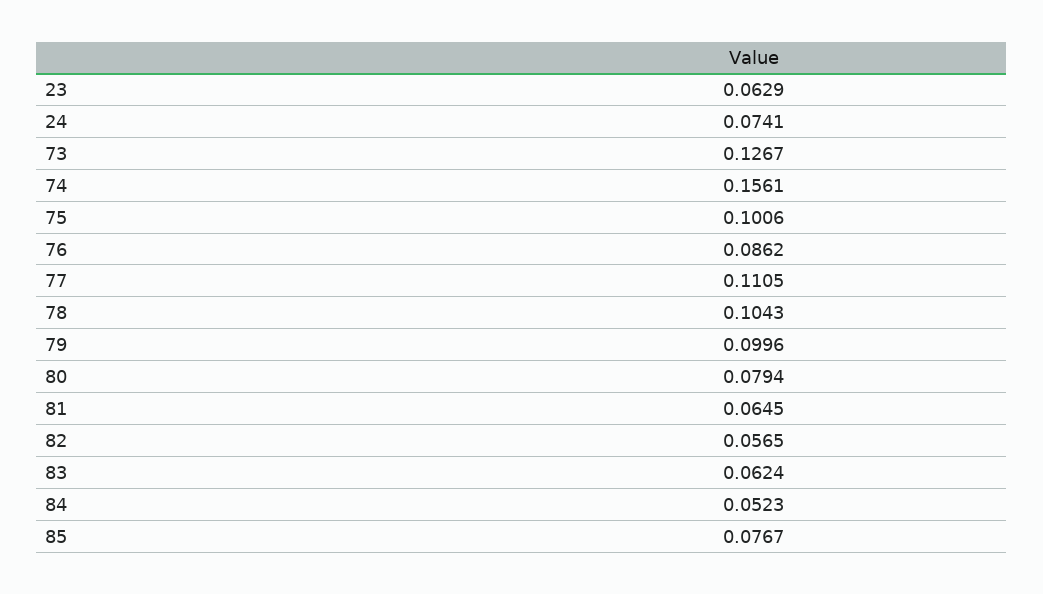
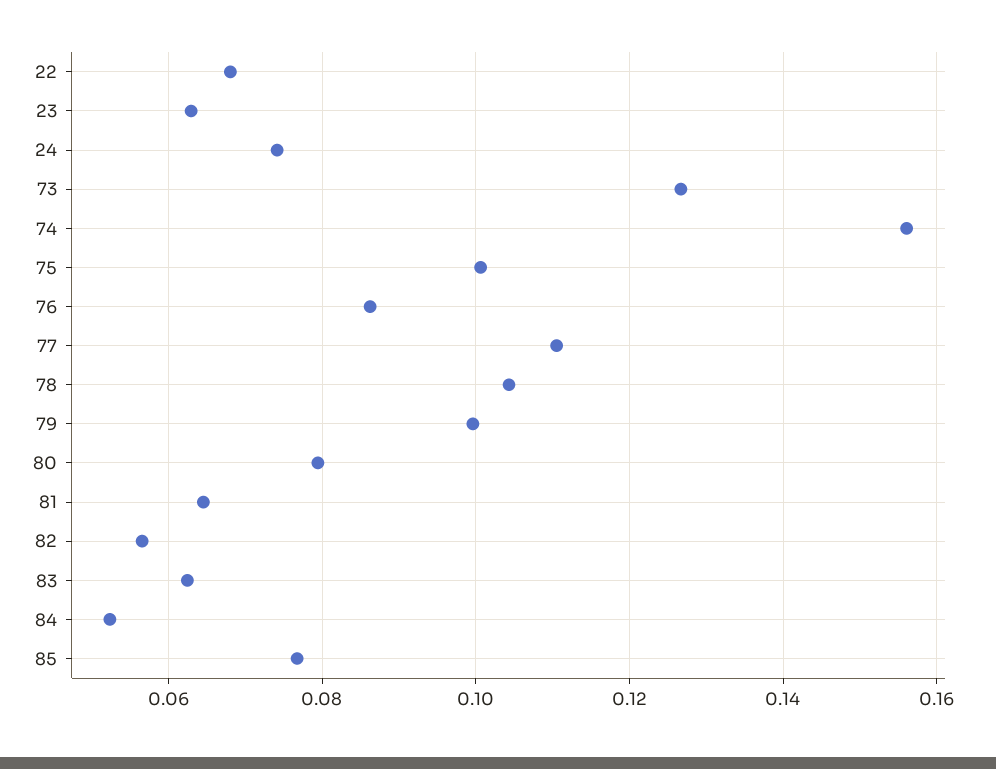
22: none -> 0.068

